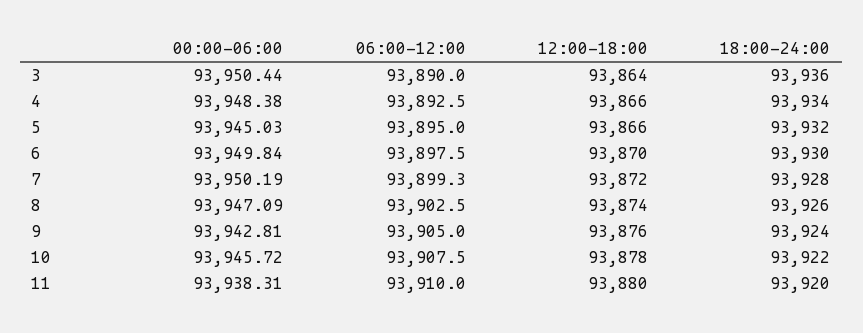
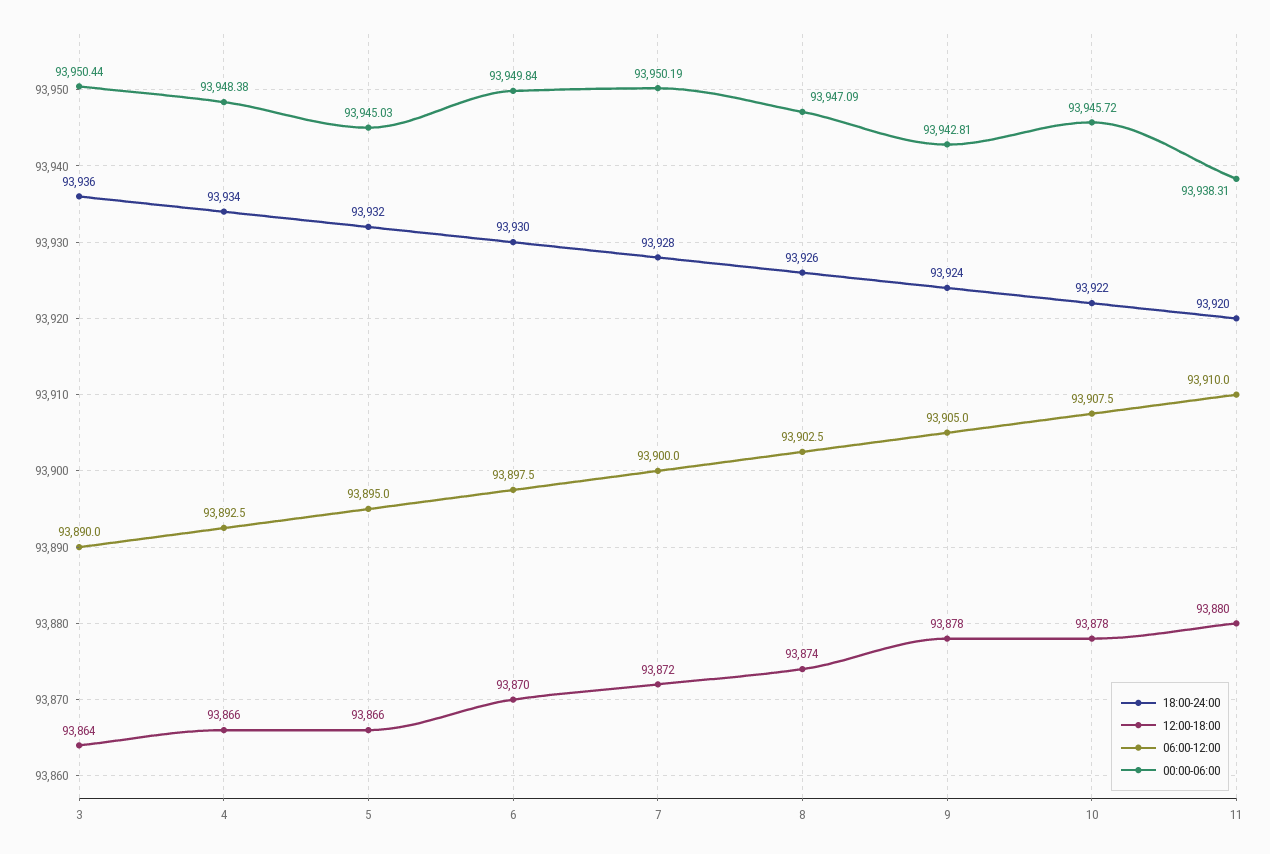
06:00-12:00, 7: 93899.3 -> 93900
12:00-18:00, 9: 93876 -> 93878

